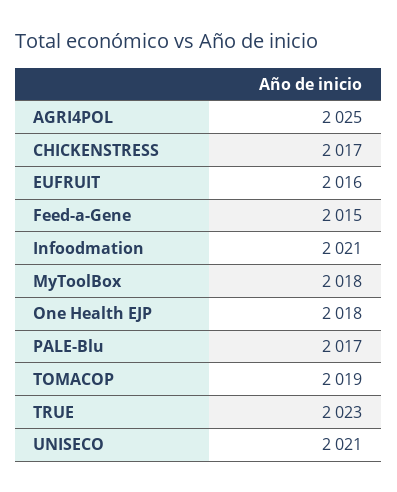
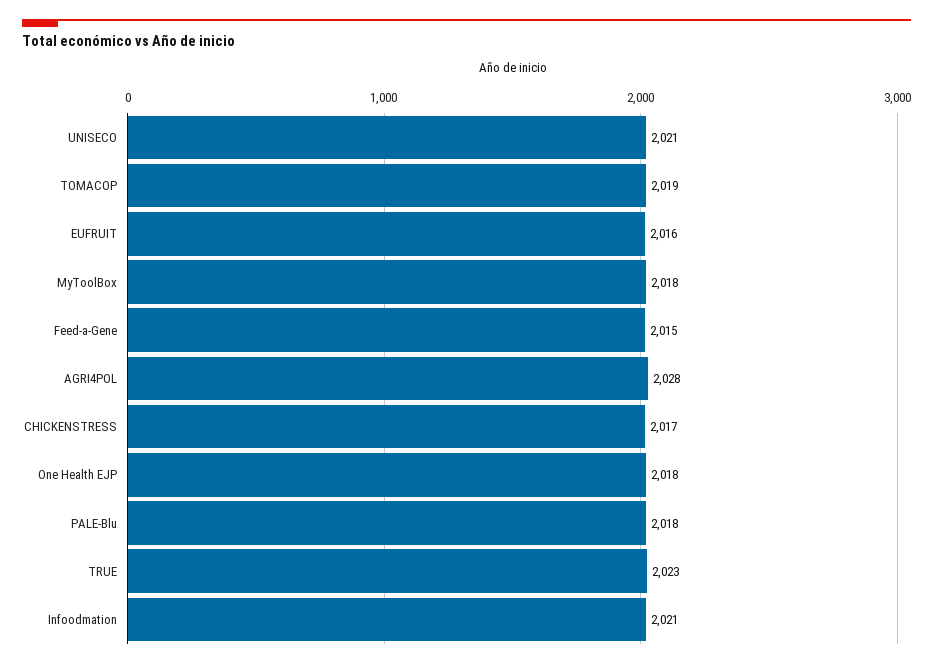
AGRI4POL: 2025 -> 2028
PALE-Blu: 2017 -> 2018

